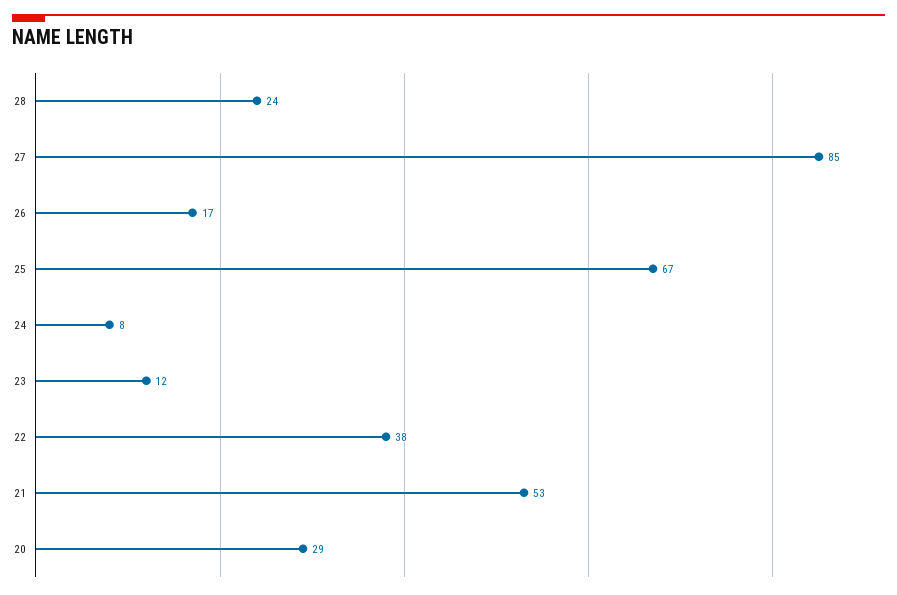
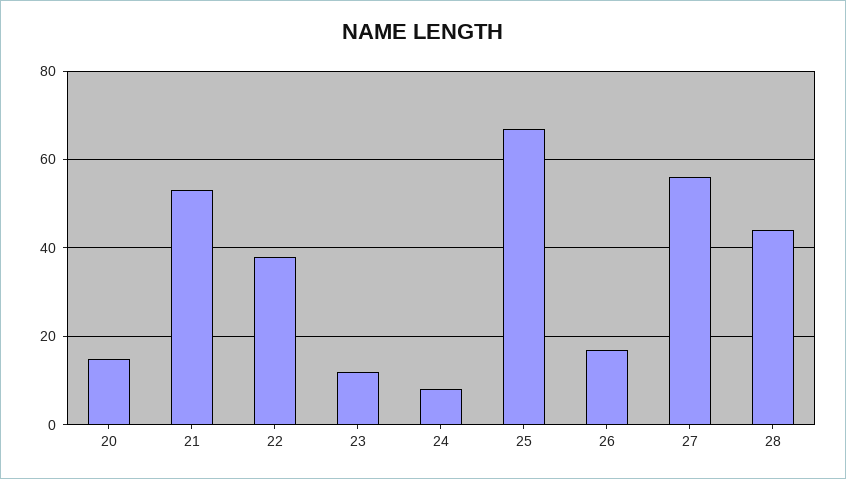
28: 24 -> 45
27: 85 -> 55
20: 29 -> 15

